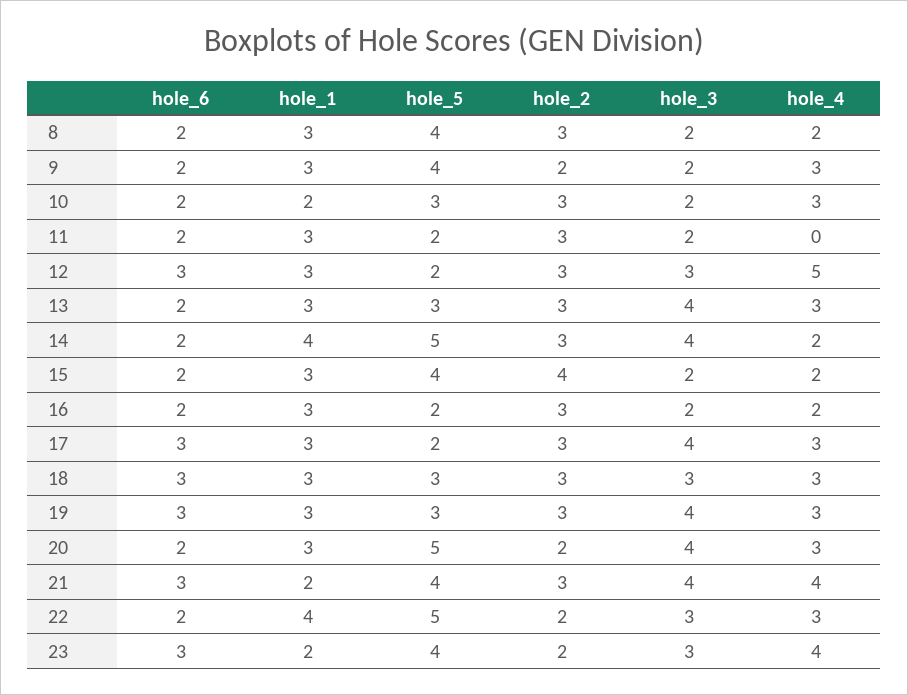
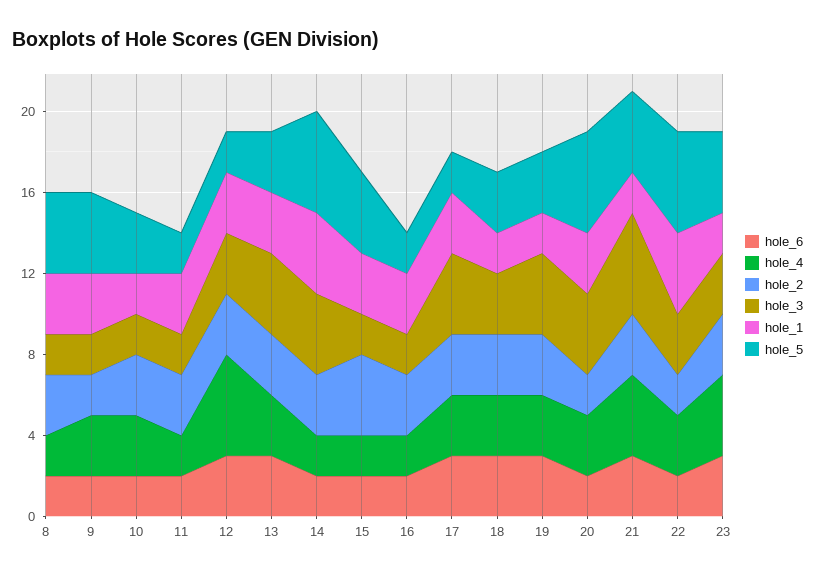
hole_4, 11: 0 -> 2
hole_6, 13: 2 -> 3
hole_1, 18: 3 -> 2
hole_1, 19: 3 -> 2
hole_3, 21: 4 -> 5
hole_2, 23: 2 -> 3

